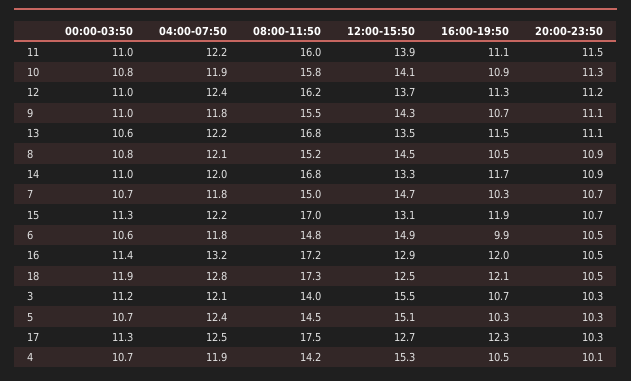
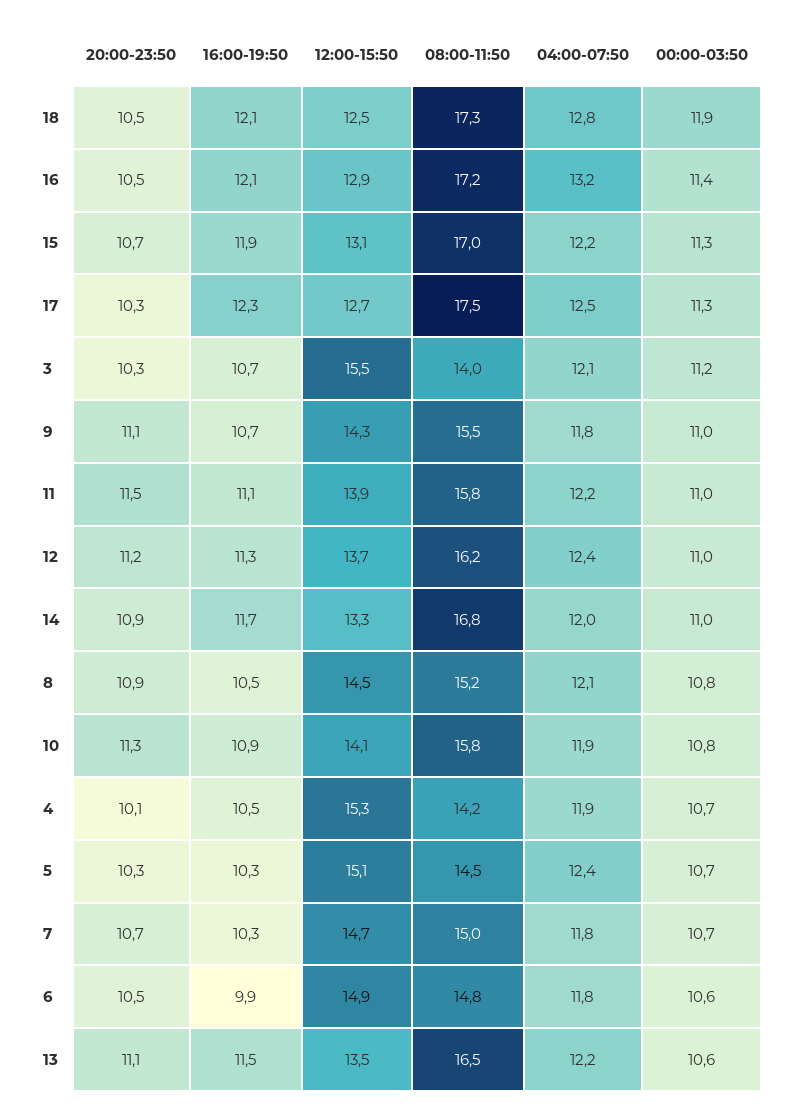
08:00-11:50, 11: 16 -> 15.8
08:00-11:50, 13: 16.8 -> 16.5
16:00-19:50, 16: 12 -> 12.1

